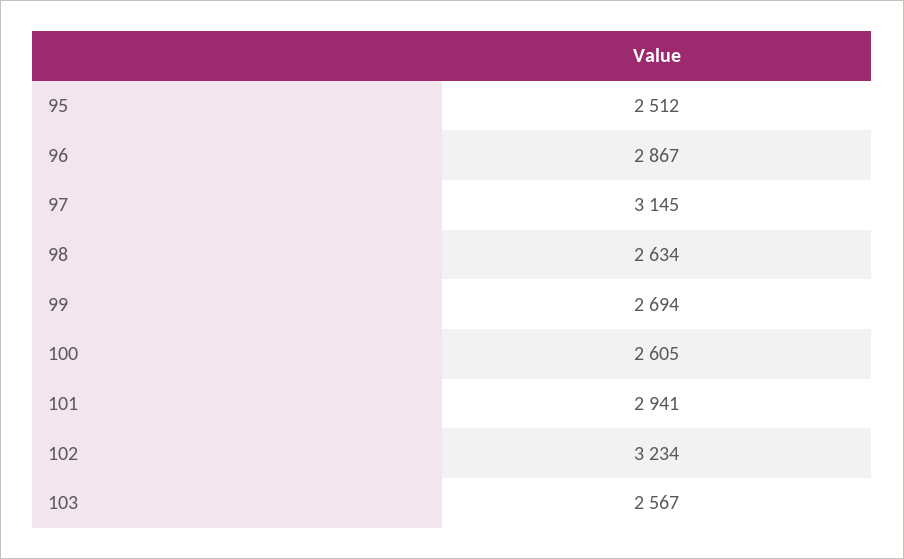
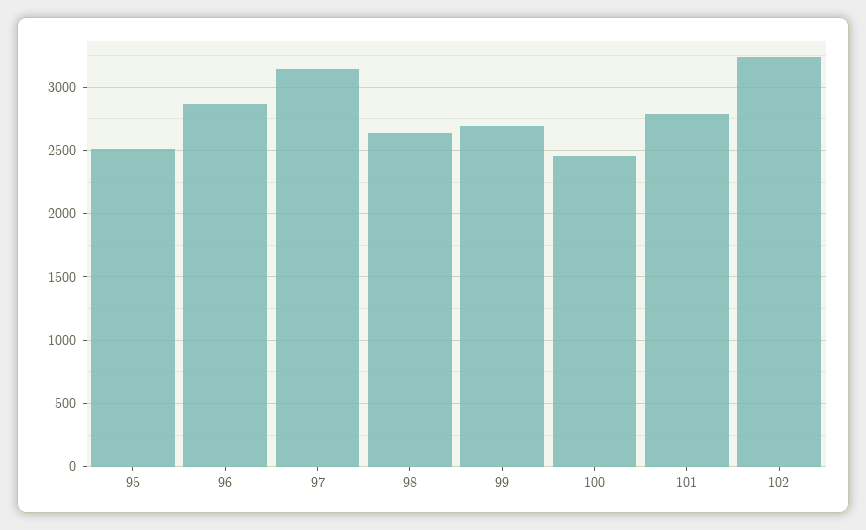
100: 2605 -> 2450
101: 2941 -> 2800
103: 2567 -> none

